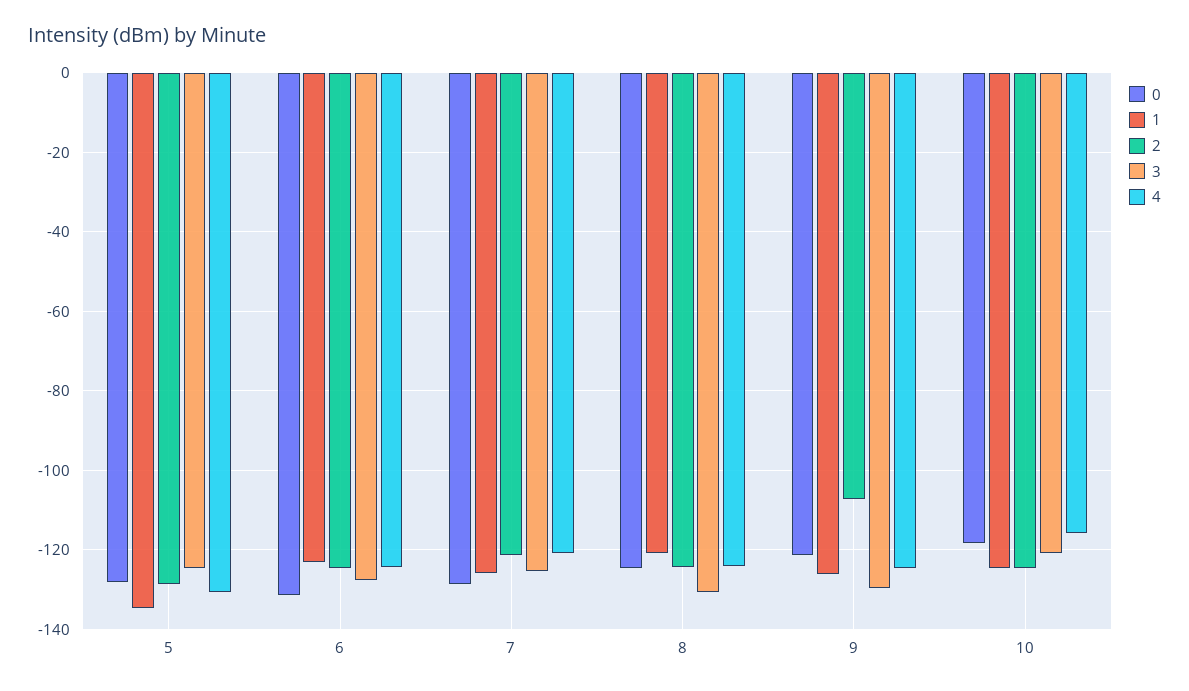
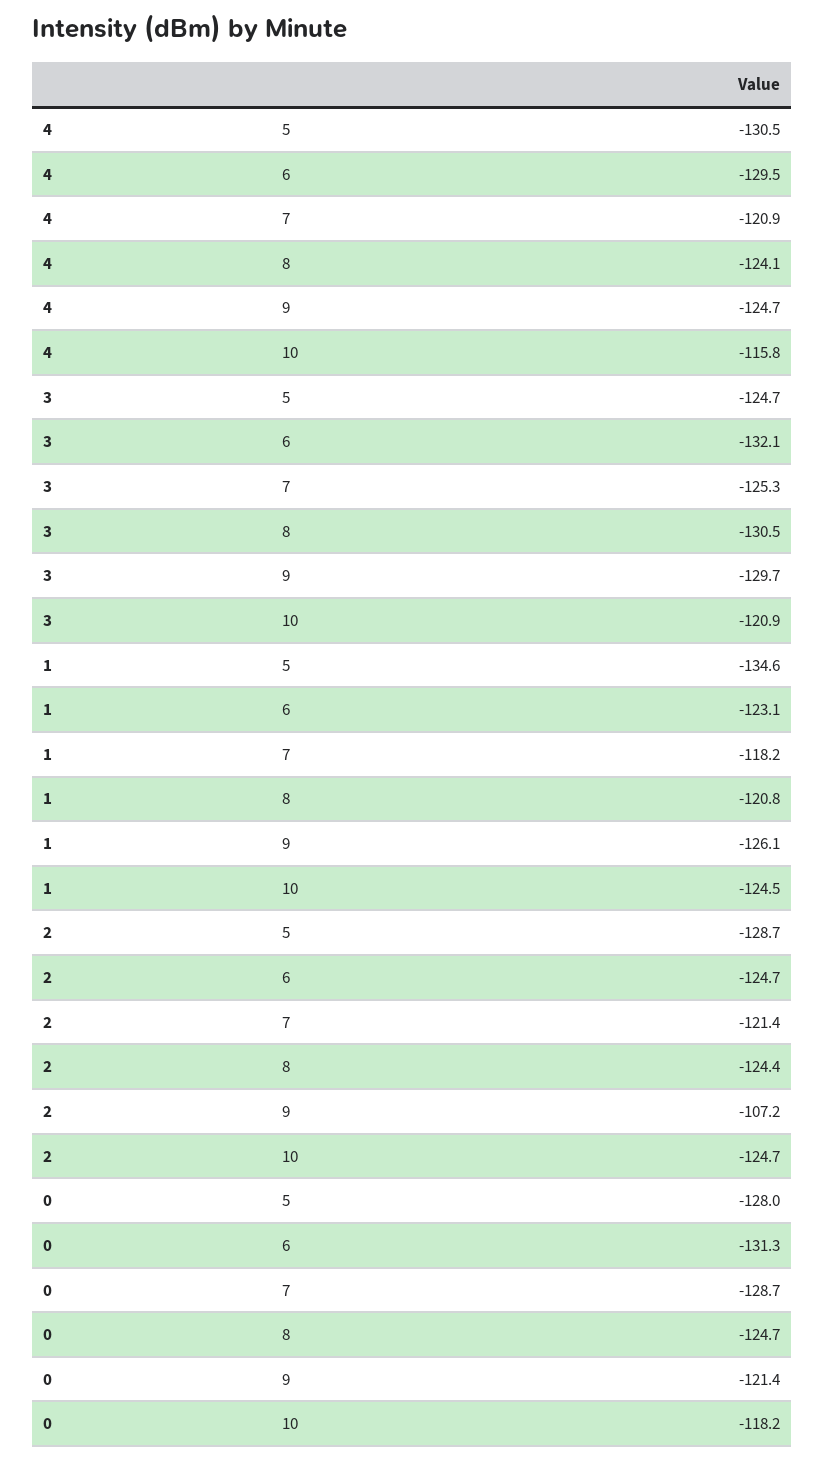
3, 6: -128 -> -132.1
4, 6: -124 -> -129.5
1, 7: -126 -> -118.2

